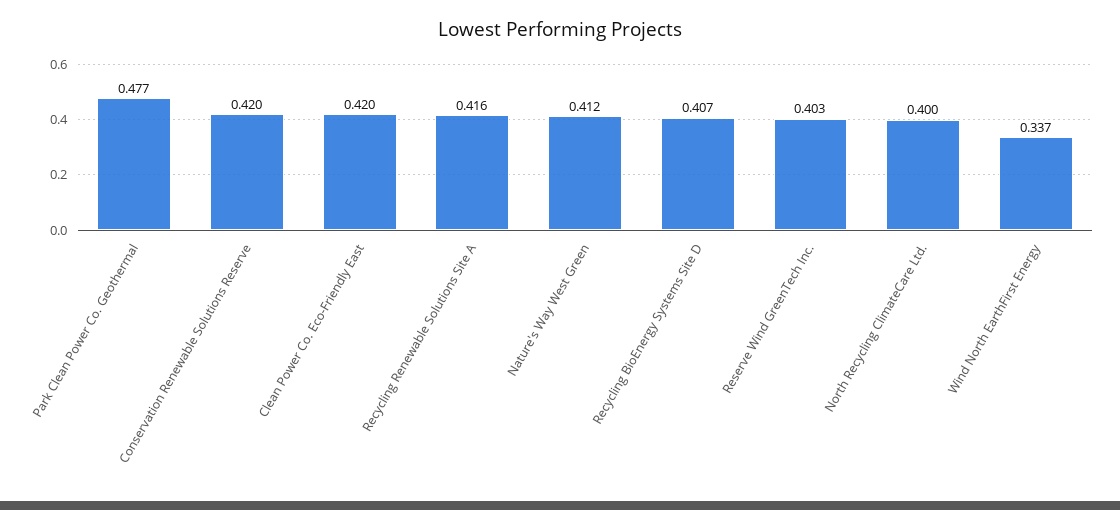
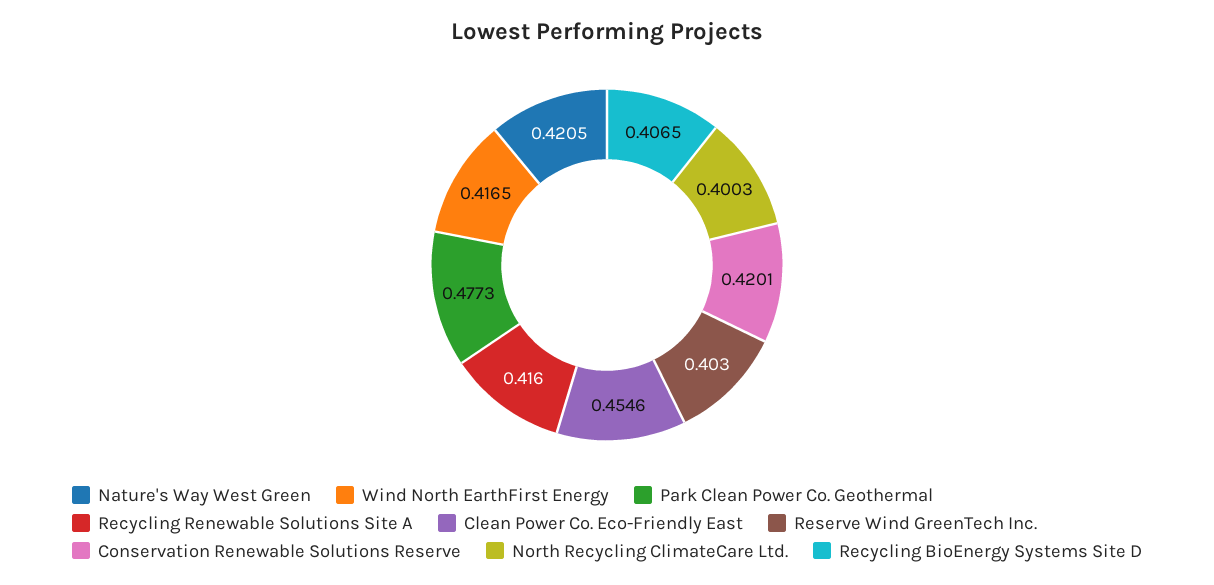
Clean Power Co. Eco-Friendly East: 0.42 -> 0.4546
Nature's Way West Green: 0.412 -> 0.4205
Wind North EarthFirst Energy: 0.337 -> 0.4165

